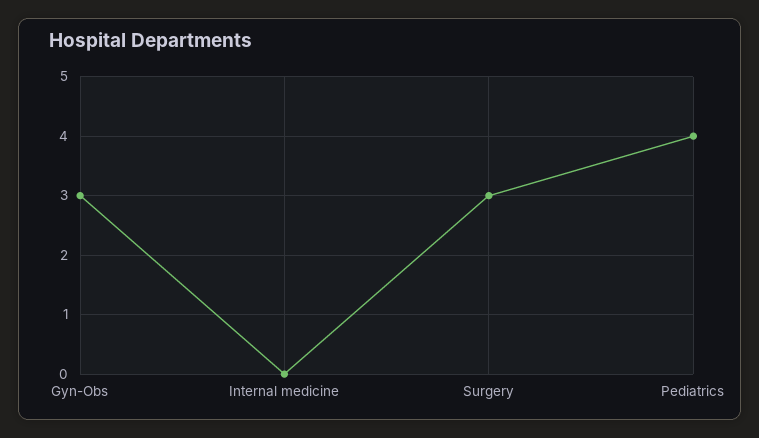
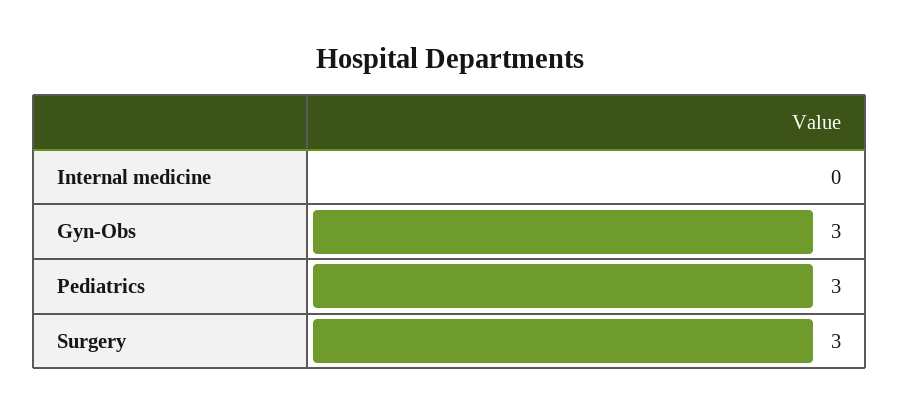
Pediatrics: 4 -> 3

